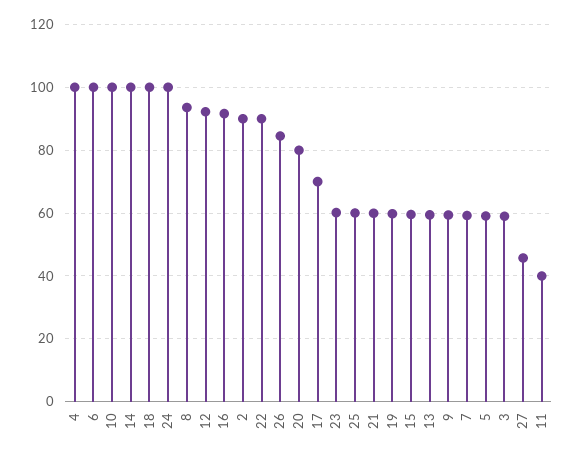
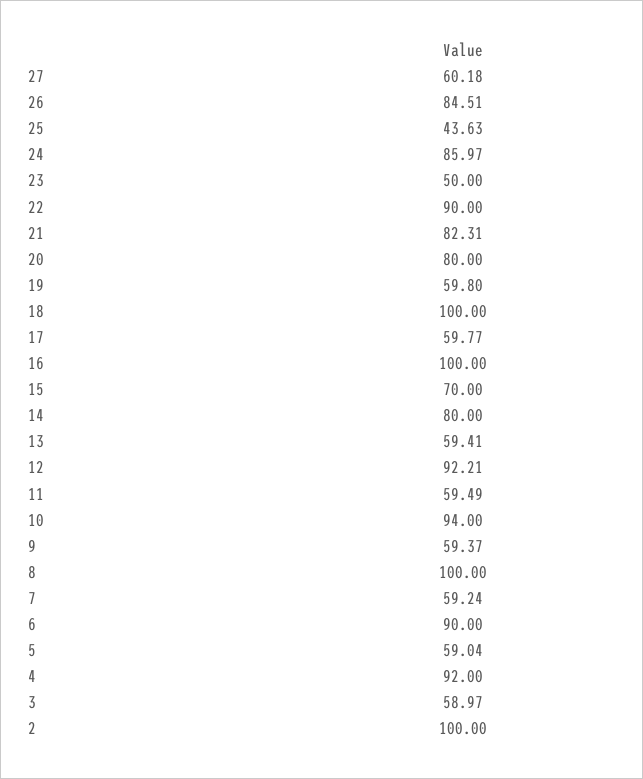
4: 100 -> 92
6: 100 -> 90
10: 100 -> 94
14: 100 -> 80
24: 100 -> 85.97
8: 94 -> 100
16: 92 -> 100
2: 90 -> 100
17: 70 -> 59.77
23: 60 -> 50
25: 60 -> 43.63
21: 60 -> 82.31
15: 60 -> 70
27: 46 -> 60.18
11: 40 -> 59.49

